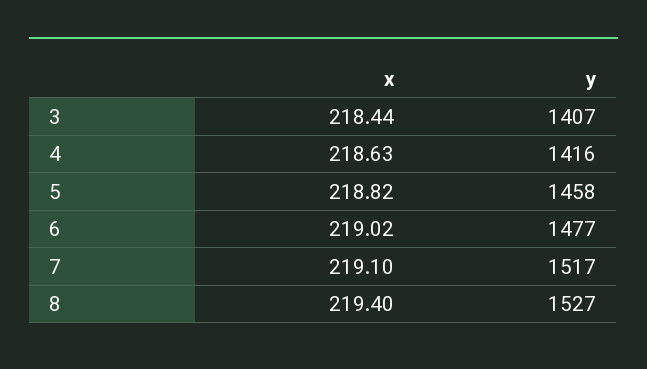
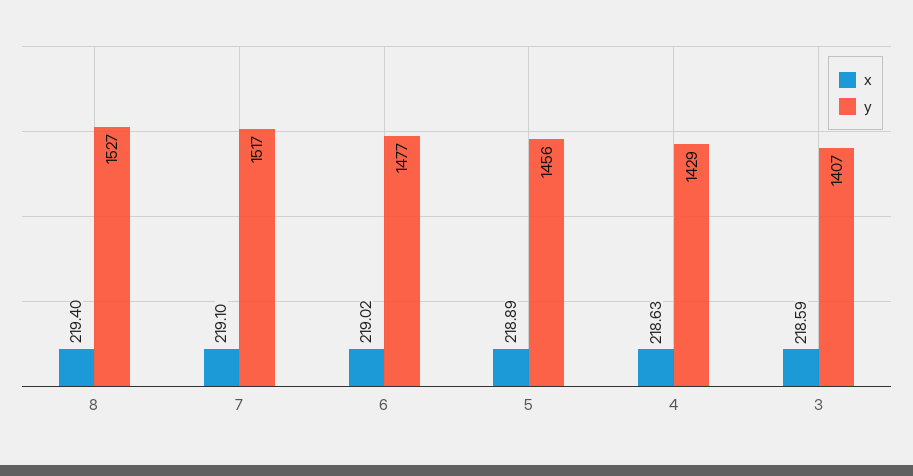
x, 3: 218.44 -> 218.59
y, 4: 1416 -> 1429
x, 5: 218.82 -> 218.89
y, 5: 1458 -> 1456

